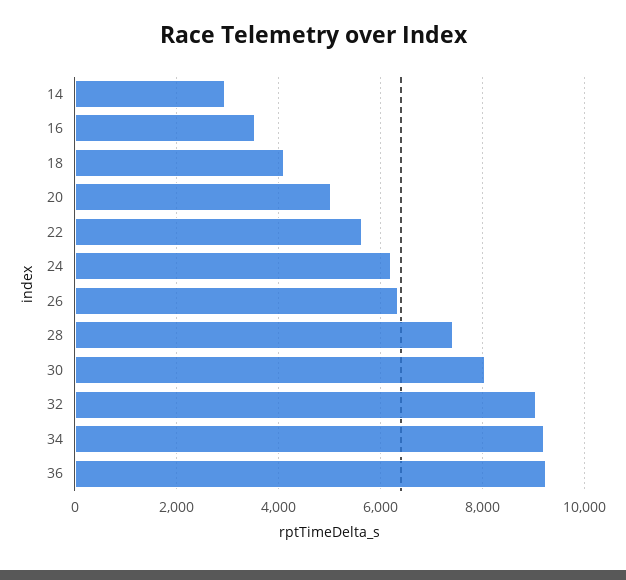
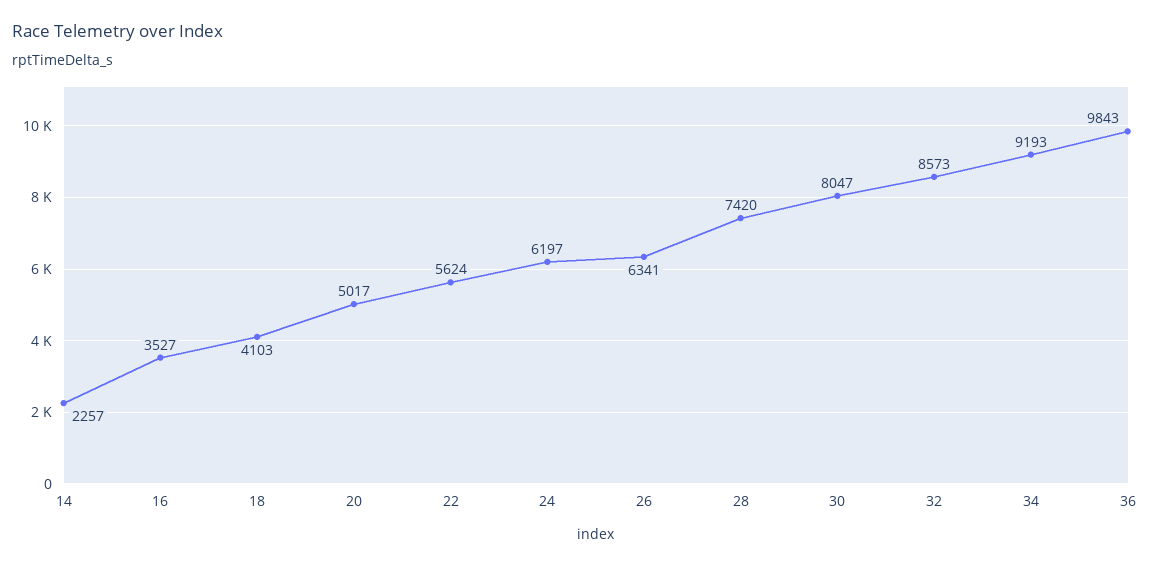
14: 3000 -> 2257
32: 9000 -> 8573
36: 9200 -> 9843

